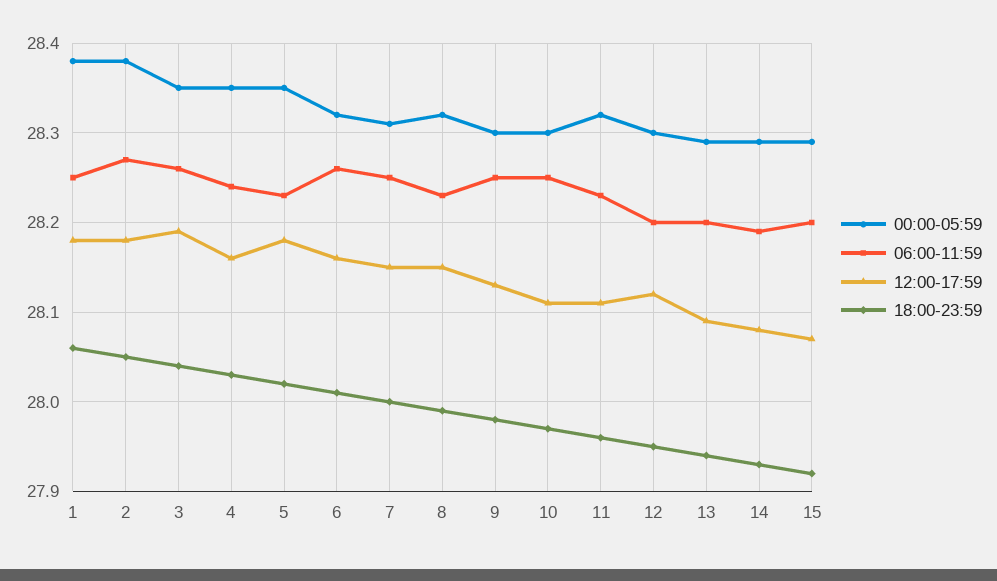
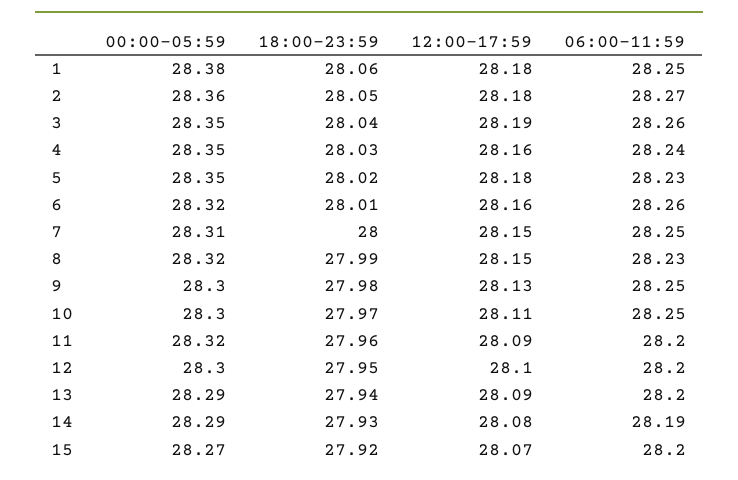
00:00-05:59, 2: 28.38 -> 28.36
06:00-11:59, 11: 28.23 -> 28.2
12:00-17:59, 11: 28.11 -> 28.09
12:00-17:59, 12: 28.12 -> 28.1
00:00-05:59, 15: 28.29 -> 28.27

